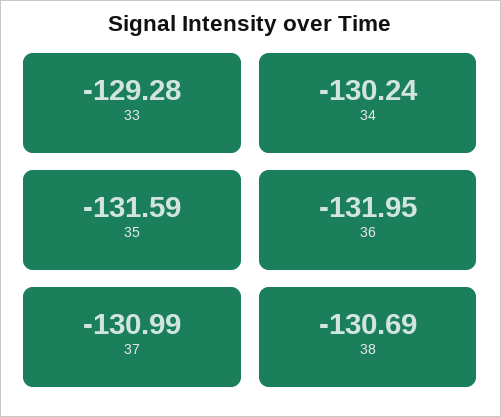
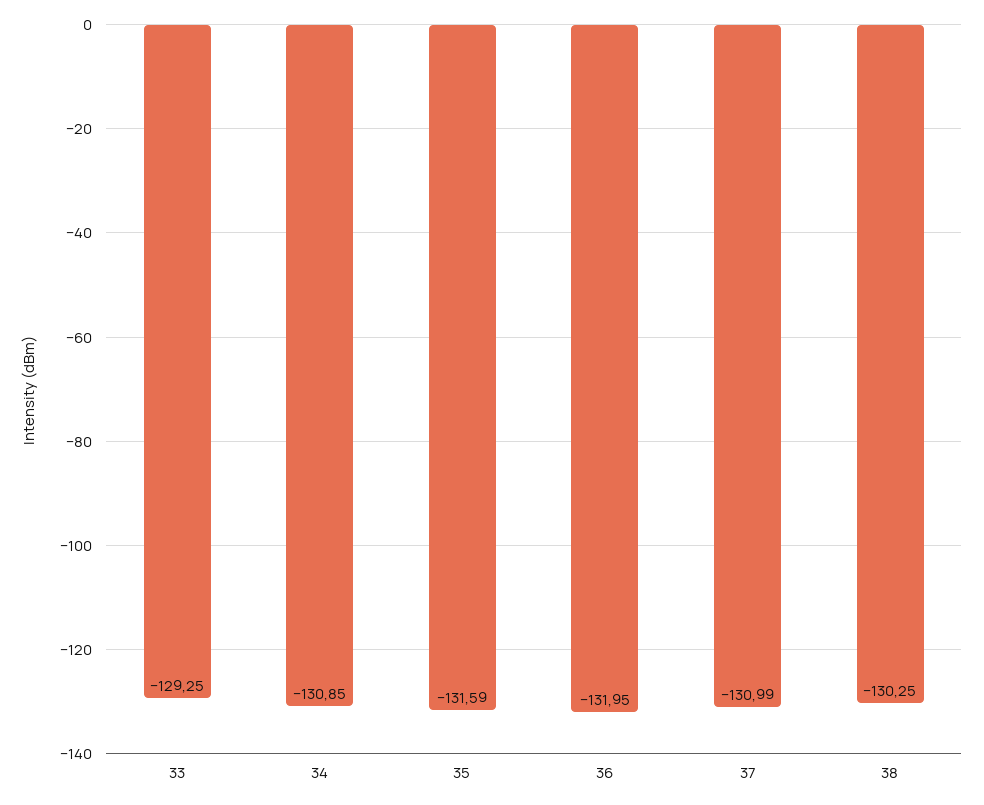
33: -129.28 -> -129.25
34: -130.24 -> -130.85
38: -130.69 -> -130.25

